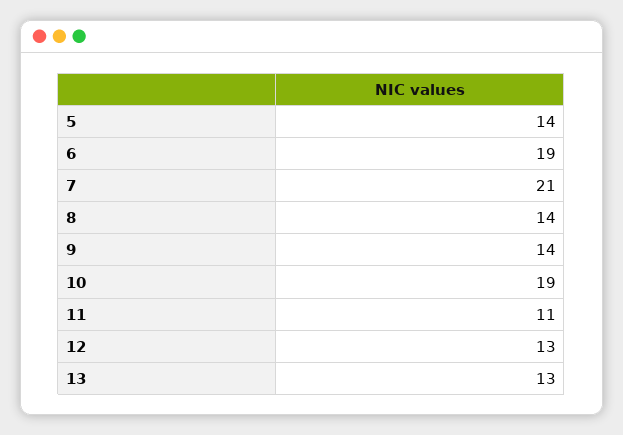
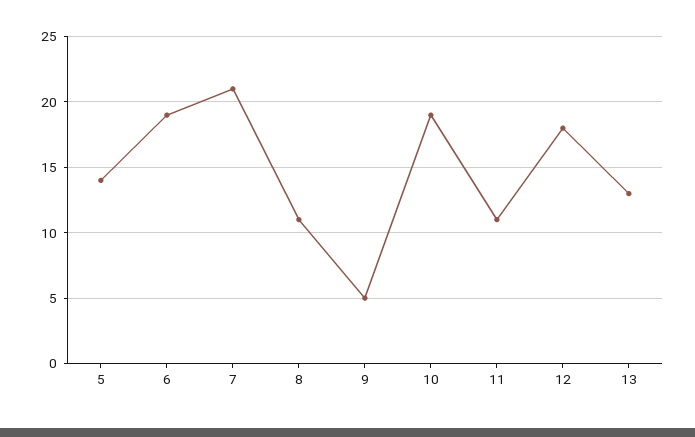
8: 14 -> 11
9: 14 -> 5
12: 13 -> 18

